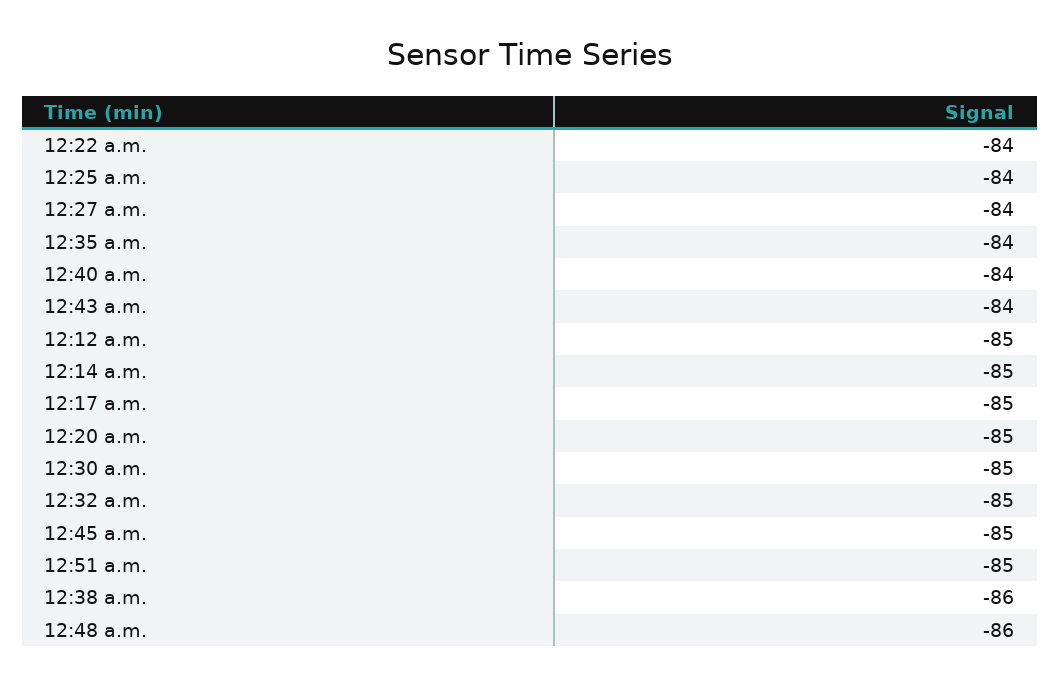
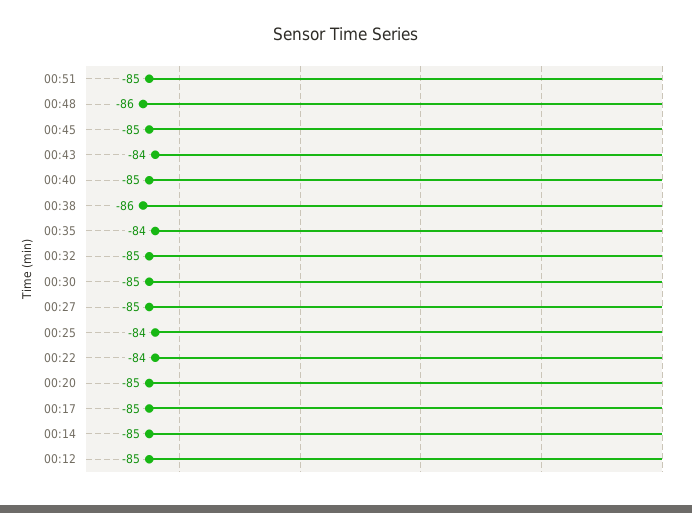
12:27 a.m.: -84 -> -85
12:40 a.m.: -84 -> -85

